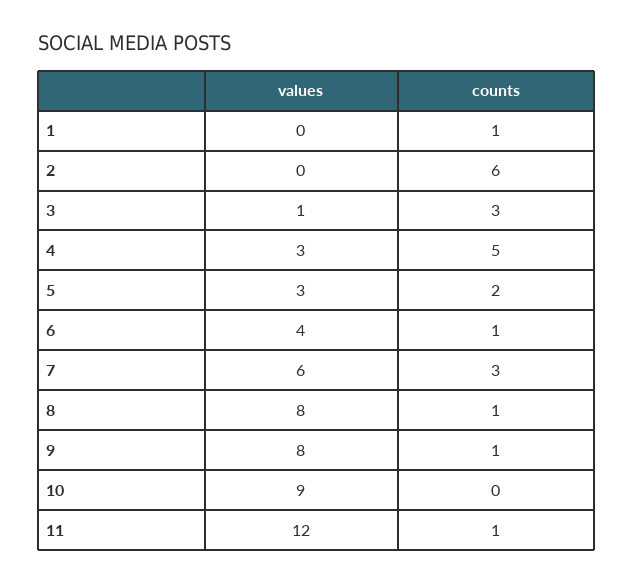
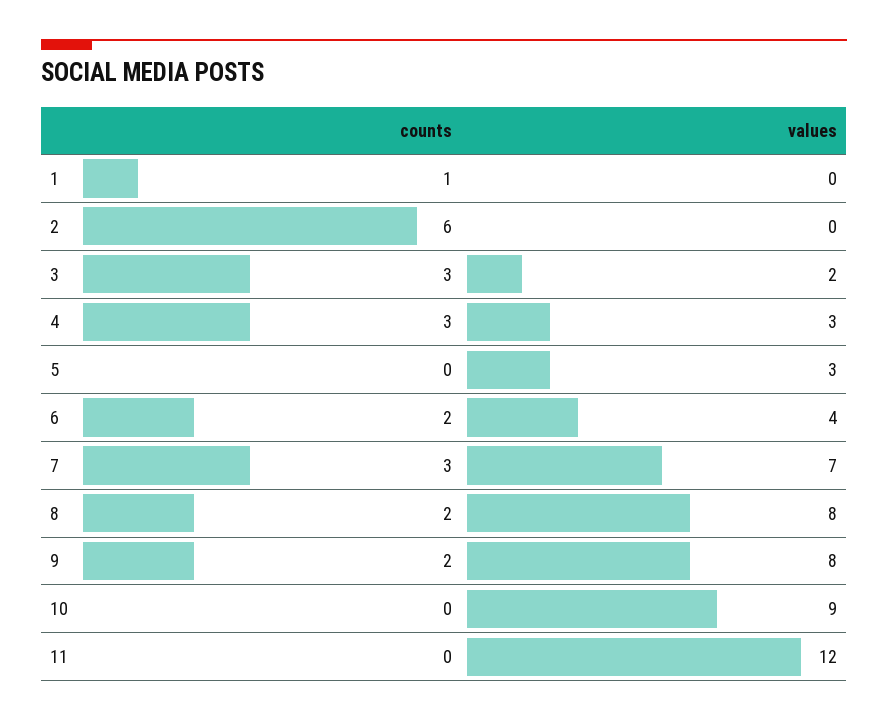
values, 3: 1 -> 2
counts, 4: 5 -> 3
counts, 5: 2 -> 0
counts, 6: 1 -> 2
values, 7: 6 -> 7
counts, 8: 1 -> 2
counts, 9: 1 -> 2
counts, 11: 1 -> 0

